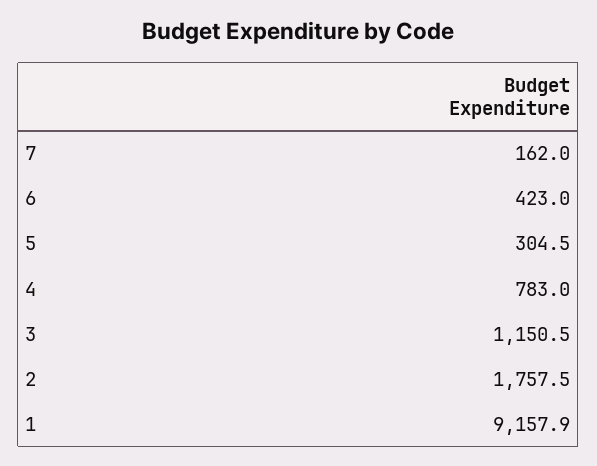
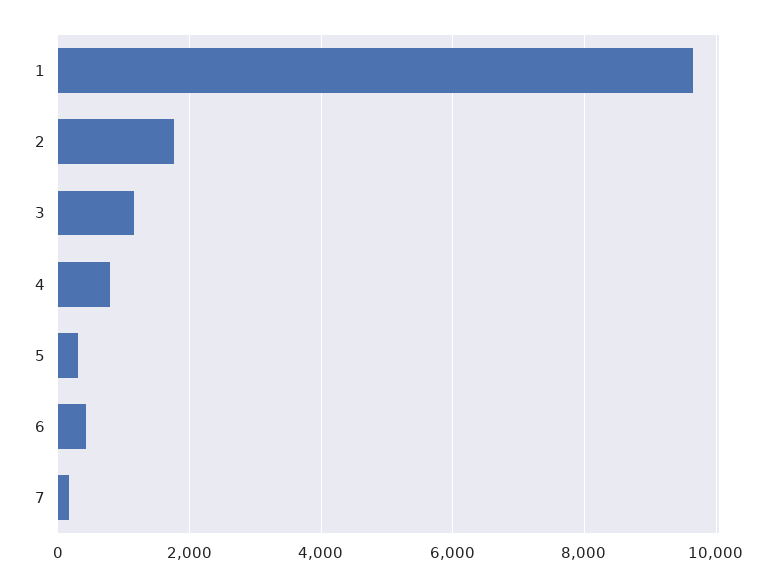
1: 9157.9 -> 9600

